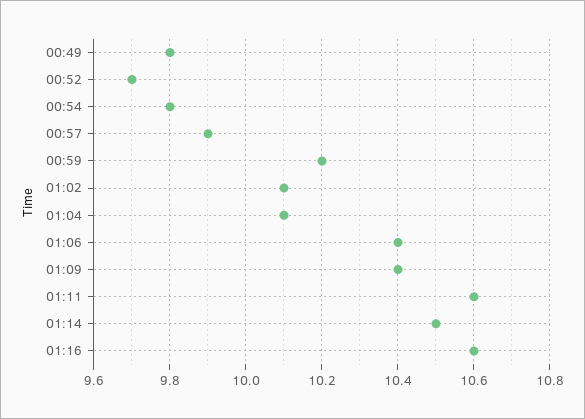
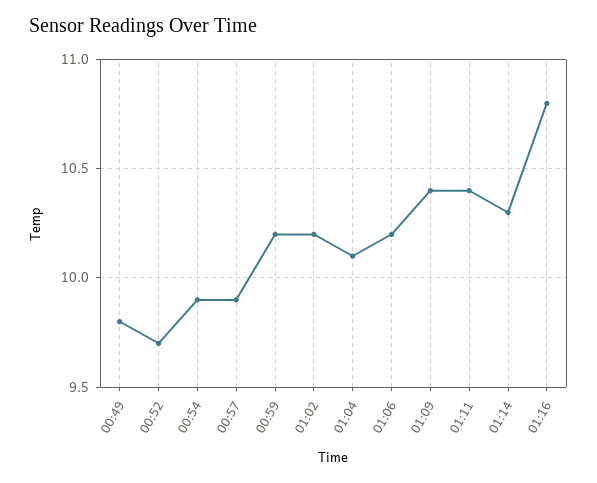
00:54: 9.8 -> 9.9
01:02: 10.1 -> 10.2
01:06: 10.4 -> 10.2
01:11: 10.6 -> 10.4
01:14: 10.5 -> 10.3
01:16: 10.6 -> 10.8

